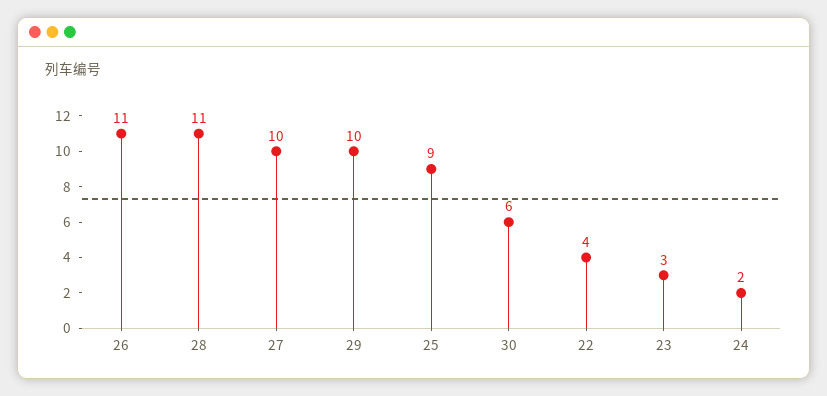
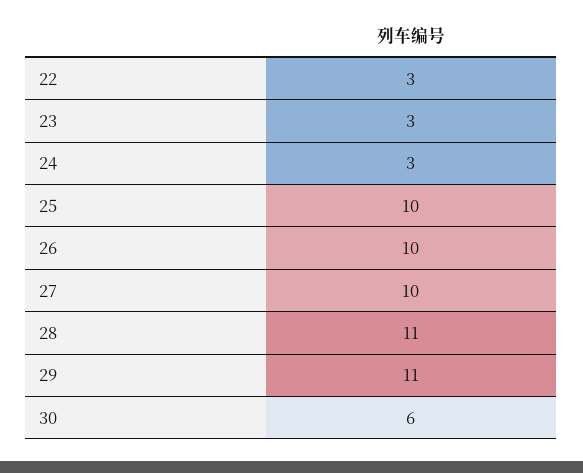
26: 11 -> 10
29: 10 -> 11
25: 9 -> 10
22: 4 -> 3
24: 2 -> 3

